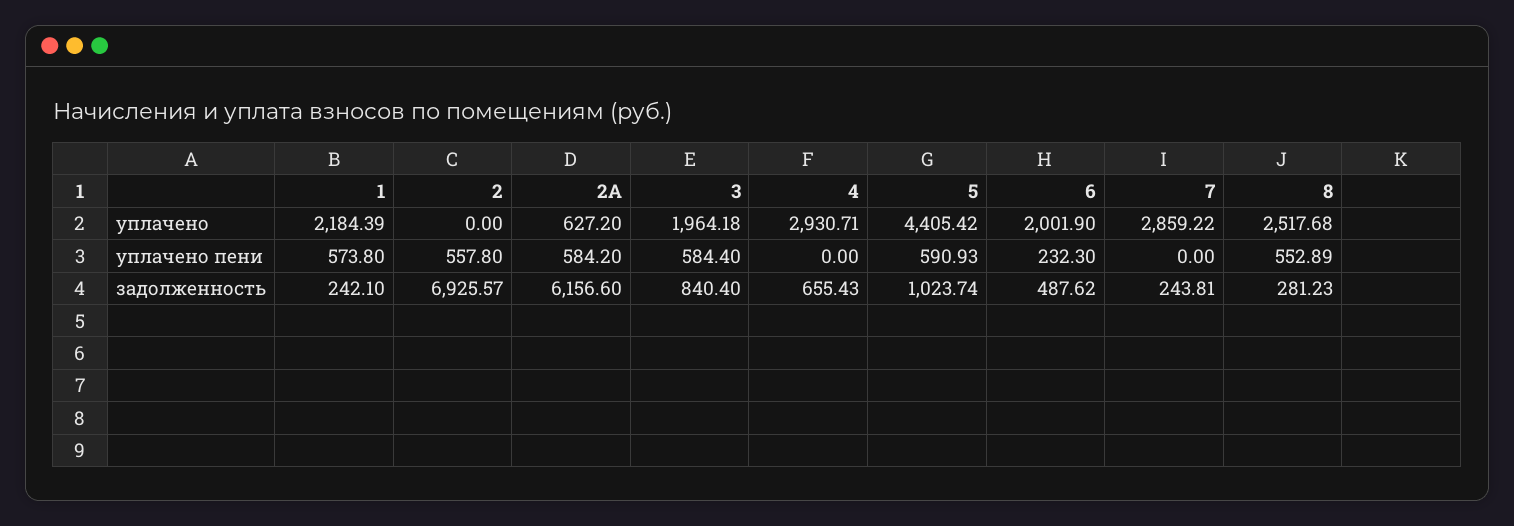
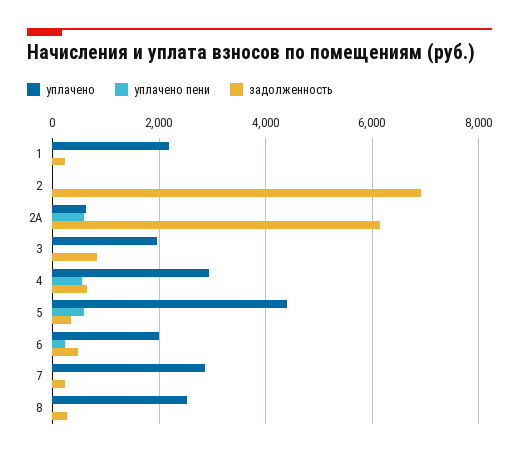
уплачено пени, 1: 573.8 -> 0
уплачено пени, 2: 557.8 -> 0
уплачено пени, 3: 584.4 -> 0
уплачено пени, 4: 0 -> 600
уплачено пени, 8: 552.89 -> 0
задолженность, 5: 1023.74 -> 400

